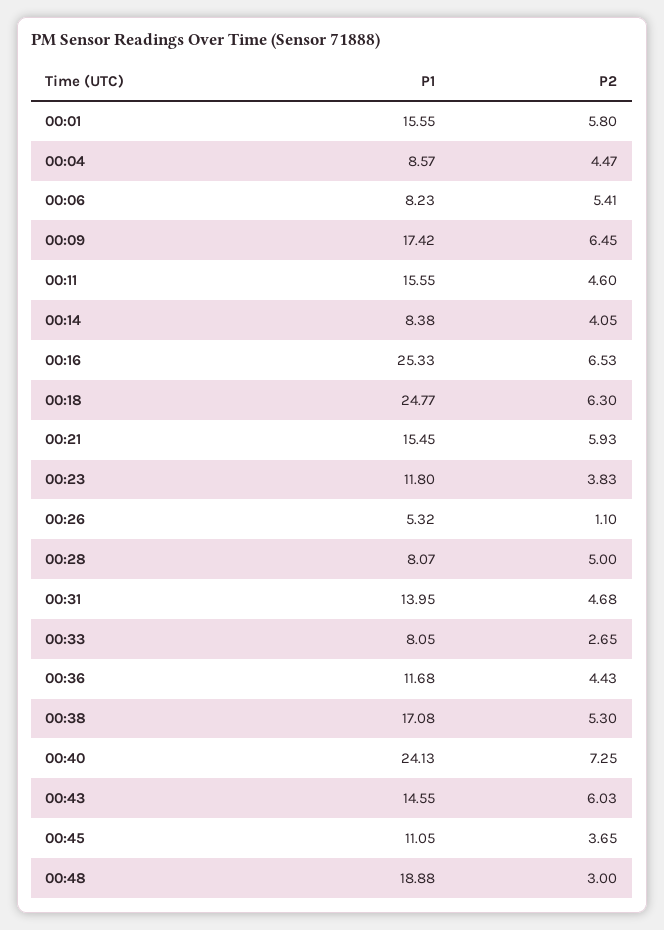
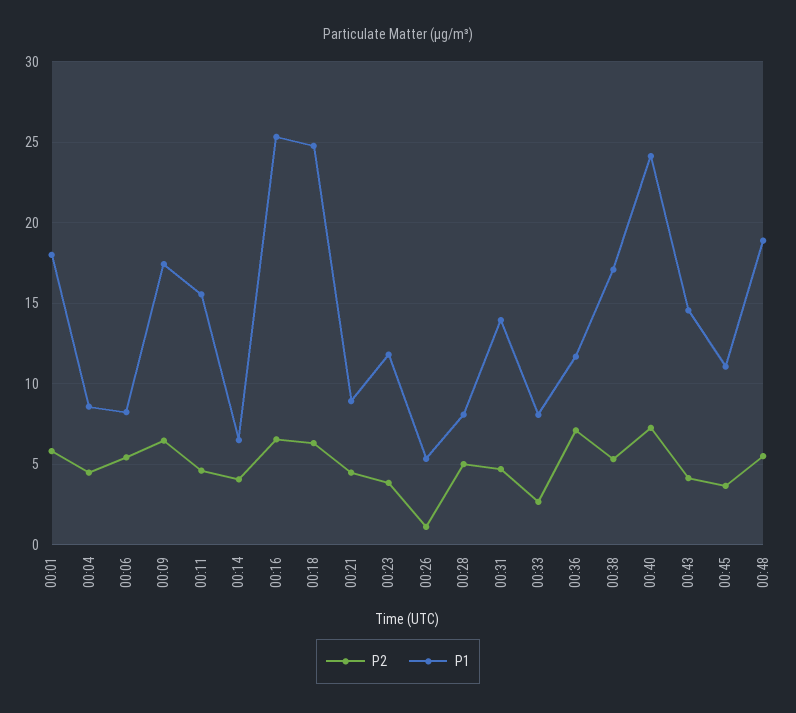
P1, 00:01: 15.55 -> 18
P1, 00:14: 8.38 -> 6.5
P1, 00:21: 15.45 -> 9
P2, 00:21: 5.93 -> 4.5
P2, 00:36: 4.43 -> 7
P2, 00:43: 6.03 -> 4
P2, 00:48: 3 -> 5.5

